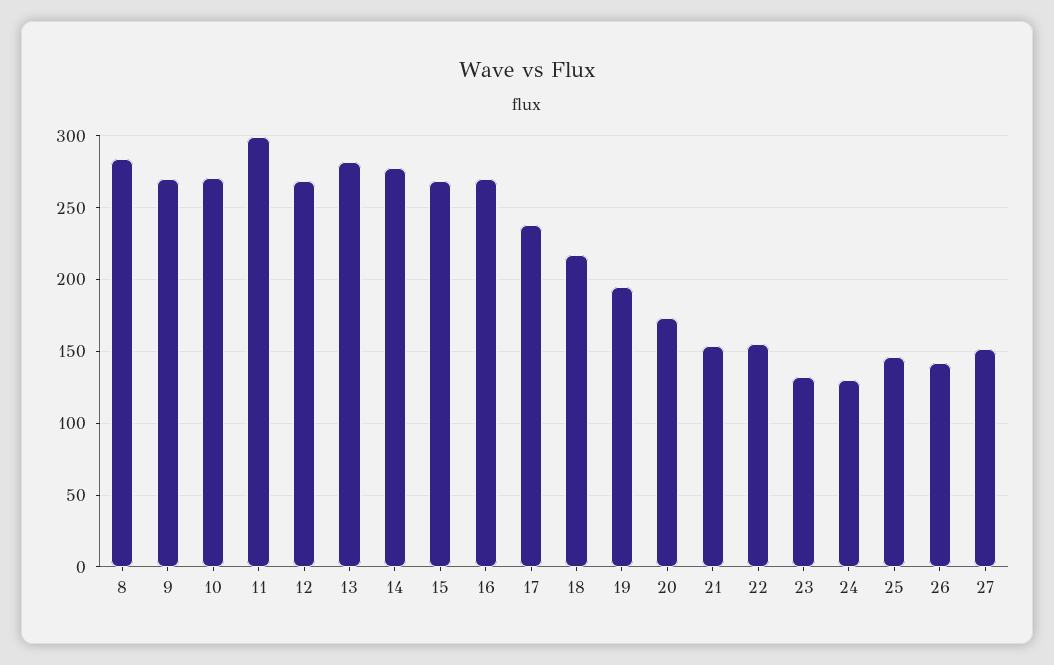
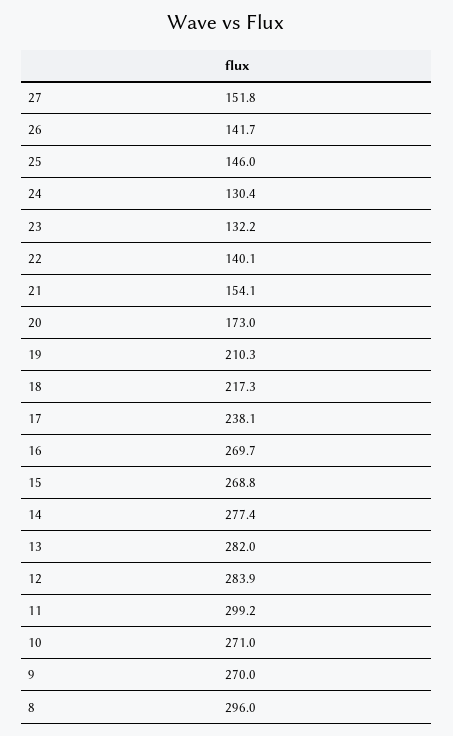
8: 285 -> 296
12: 270 -> 283.9
19: 195 -> 210.3
22: 155 -> 140.1

